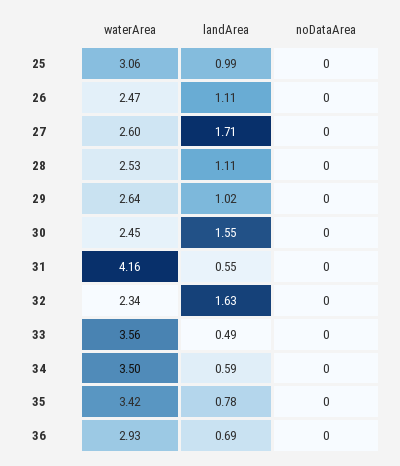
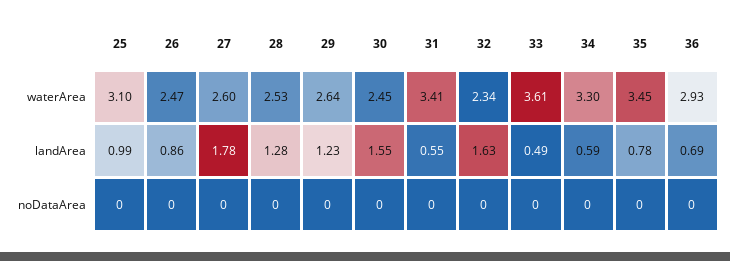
waterArea, 25: 3.06 -> 3.1
landArea, 26: 1.11 -> 0.86
landArea, 27: 1.71 -> 1.78
landArea, 28: 1.11 -> 1.28
landArea, 29: 1.02 -> 1.23
waterArea, 31: 4.16 -> 3.41
waterArea, 33: 3.56 -> 3.61
waterArea, 34: 3.5 -> 3.3
waterArea, 35: 3.42 -> 3.45

